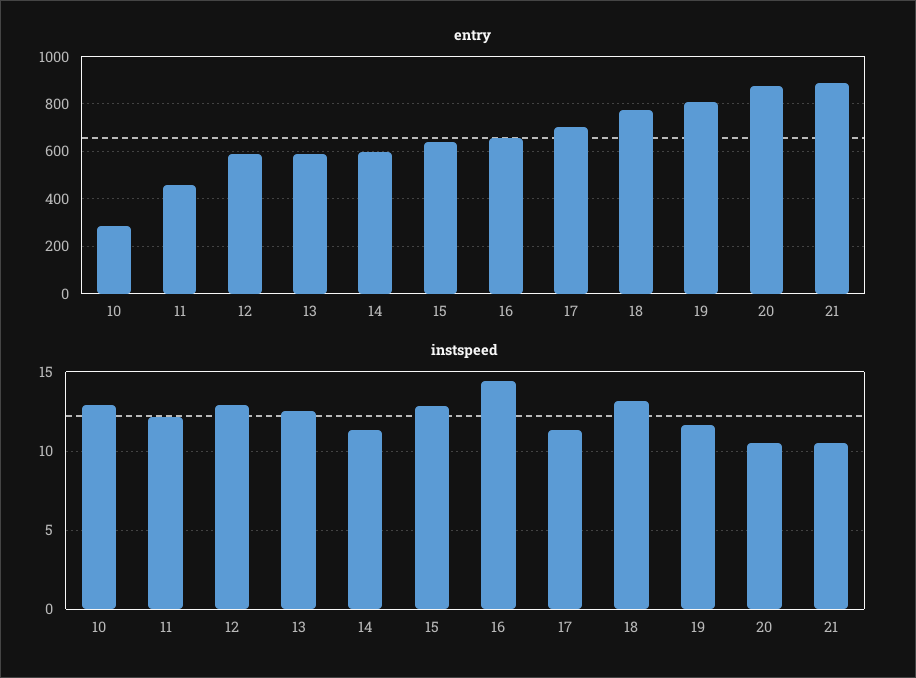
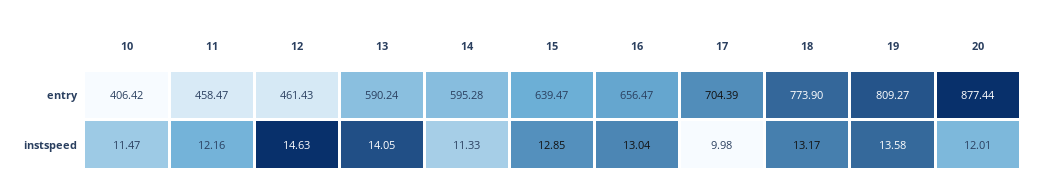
entry, 10: 300 -> 406.42
entry, 12: 600 -> 461.43
entry, 21: 900 -> none
instspeed, 10: 13 -> 11.47
instspeed, 12: 13 -> 14.63
instspeed, 13: 12.5 -> 14.05
instspeed, 16: 14.5 -> 13.04
instspeed, 17: 11.5 -> 9.98
instspeed, 19: 11.5 -> 13.58
instspeed, 20: 10.5 -> 12.01
instspeed, 21: 10.5 -> none

